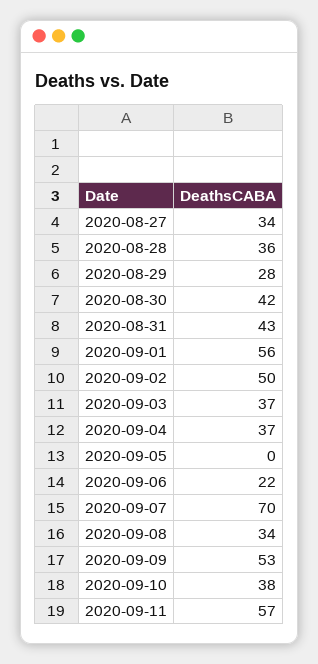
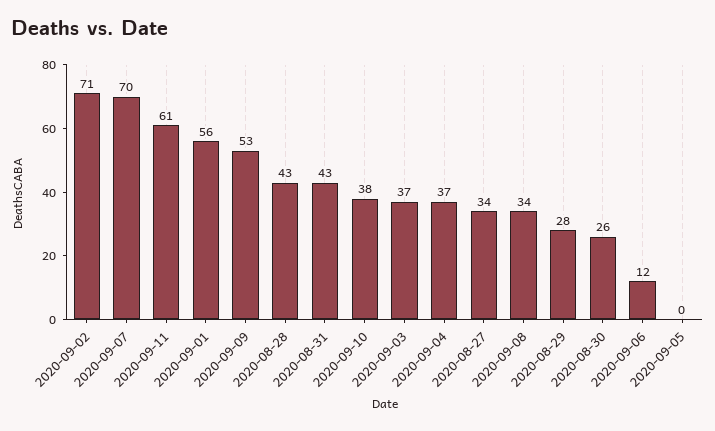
2020-08-28: 36 -> 43
2020-08-30: 42 -> 26
2020-09-02: 50 -> 71
2020-09-06: 22 -> 12
2020-09-11: 57 -> 61

